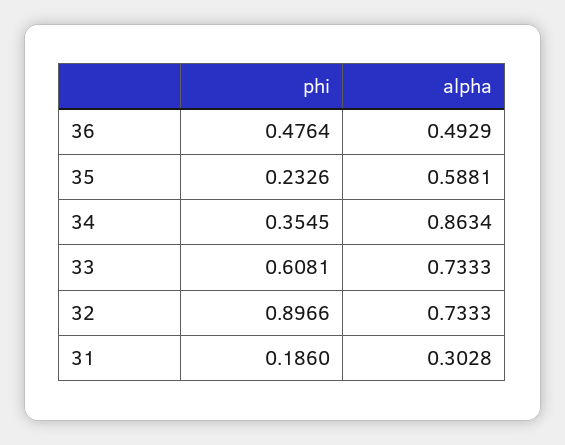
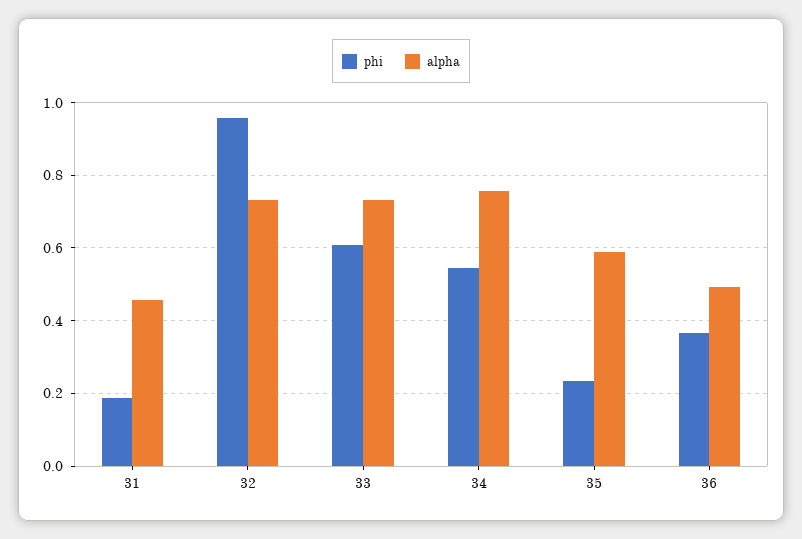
phi, 36: 0.4764 -> 0.36
phi, 34: 0.3545 -> 0.54
alpha, 34: 0.8634 -> 0.76
phi, 32: 0.8966 -> 0.96
alpha, 31: 0.3028 -> 0.46

